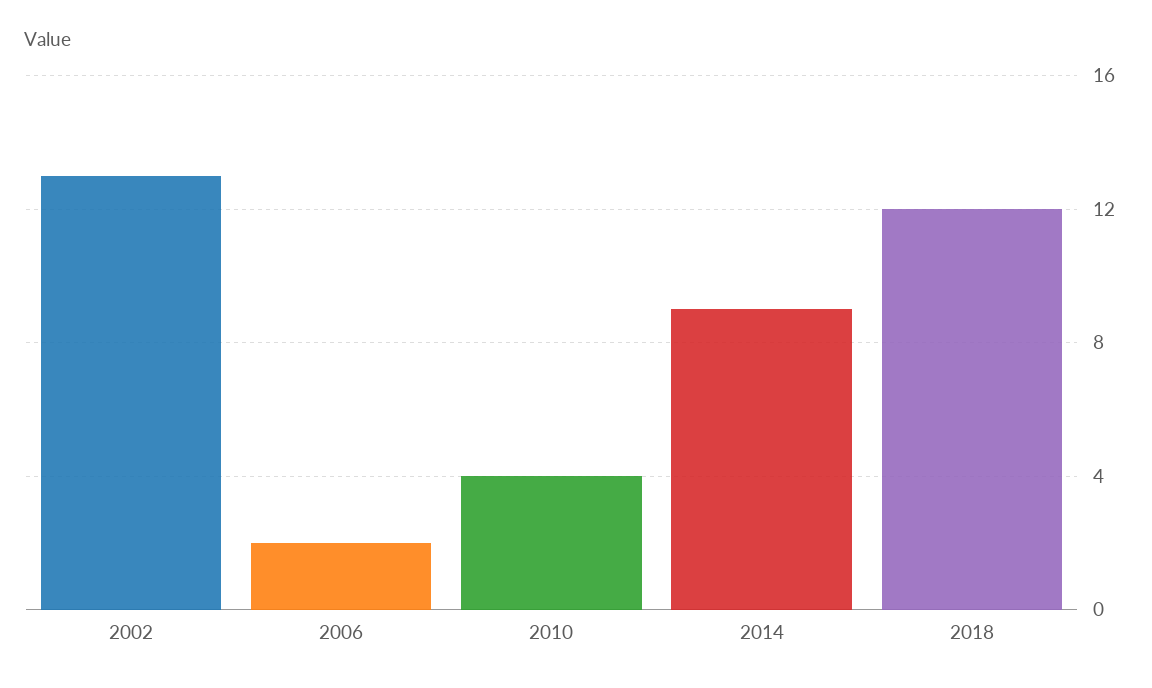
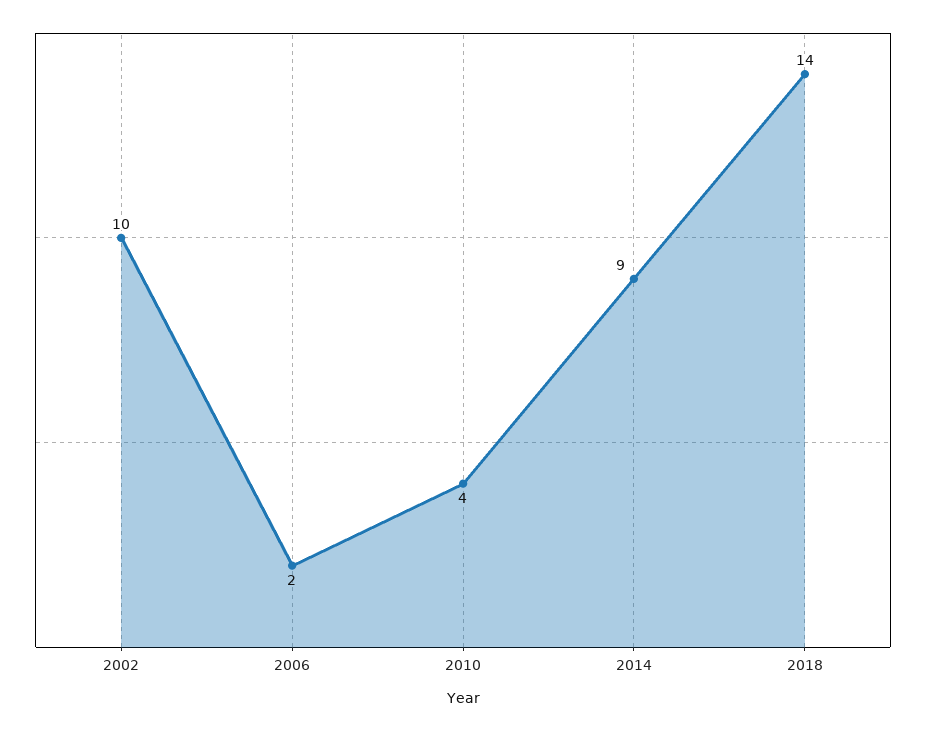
2002: 13 -> 10
2018: 12 -> 14

